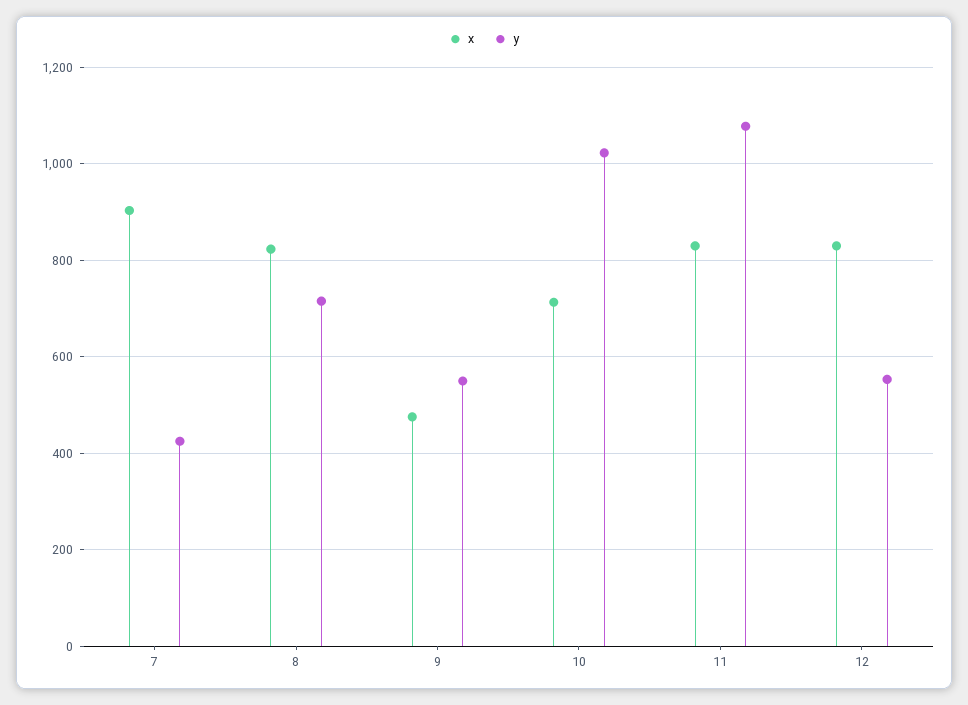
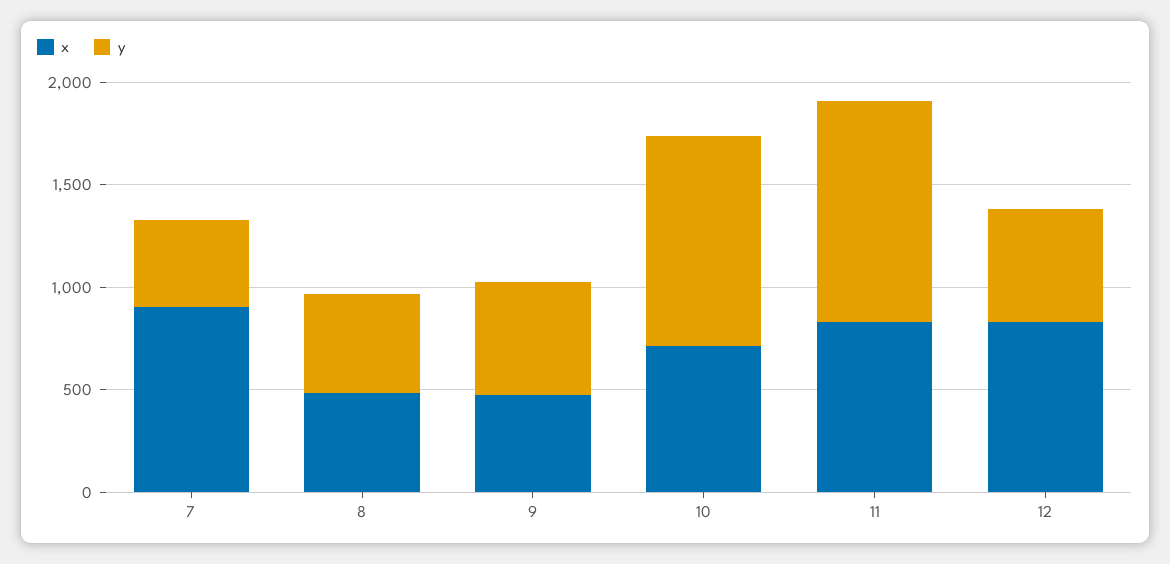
x, 8: 820 -> 500
y, 8: 720 -> 500

